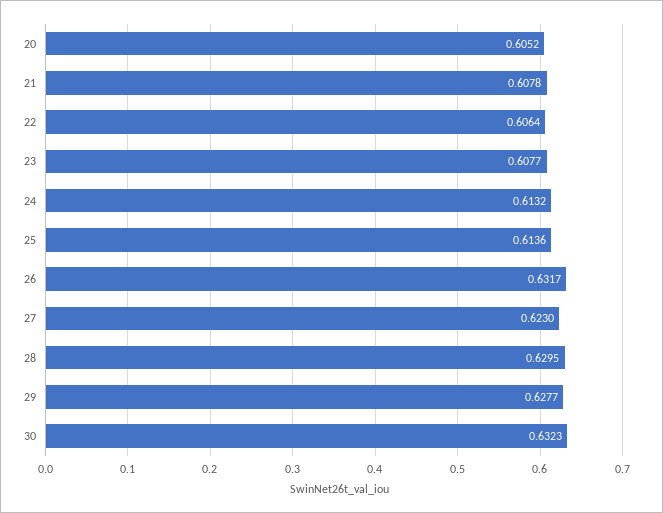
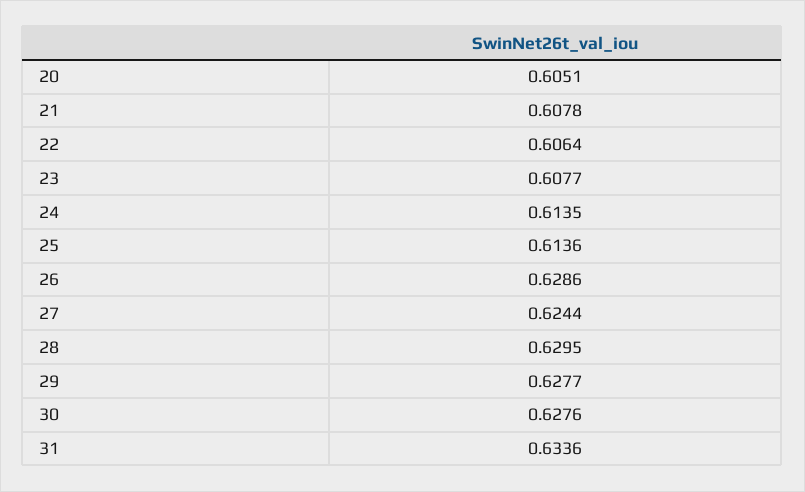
20: 0.6052 -> 0.6051
24: 0.6132 -> 0.6135
26: 0.6317 -> 0.6286
27: 0.623 -> 0.6244
30: 0.6323 -> 0.6276
31: none -> 0.6336

